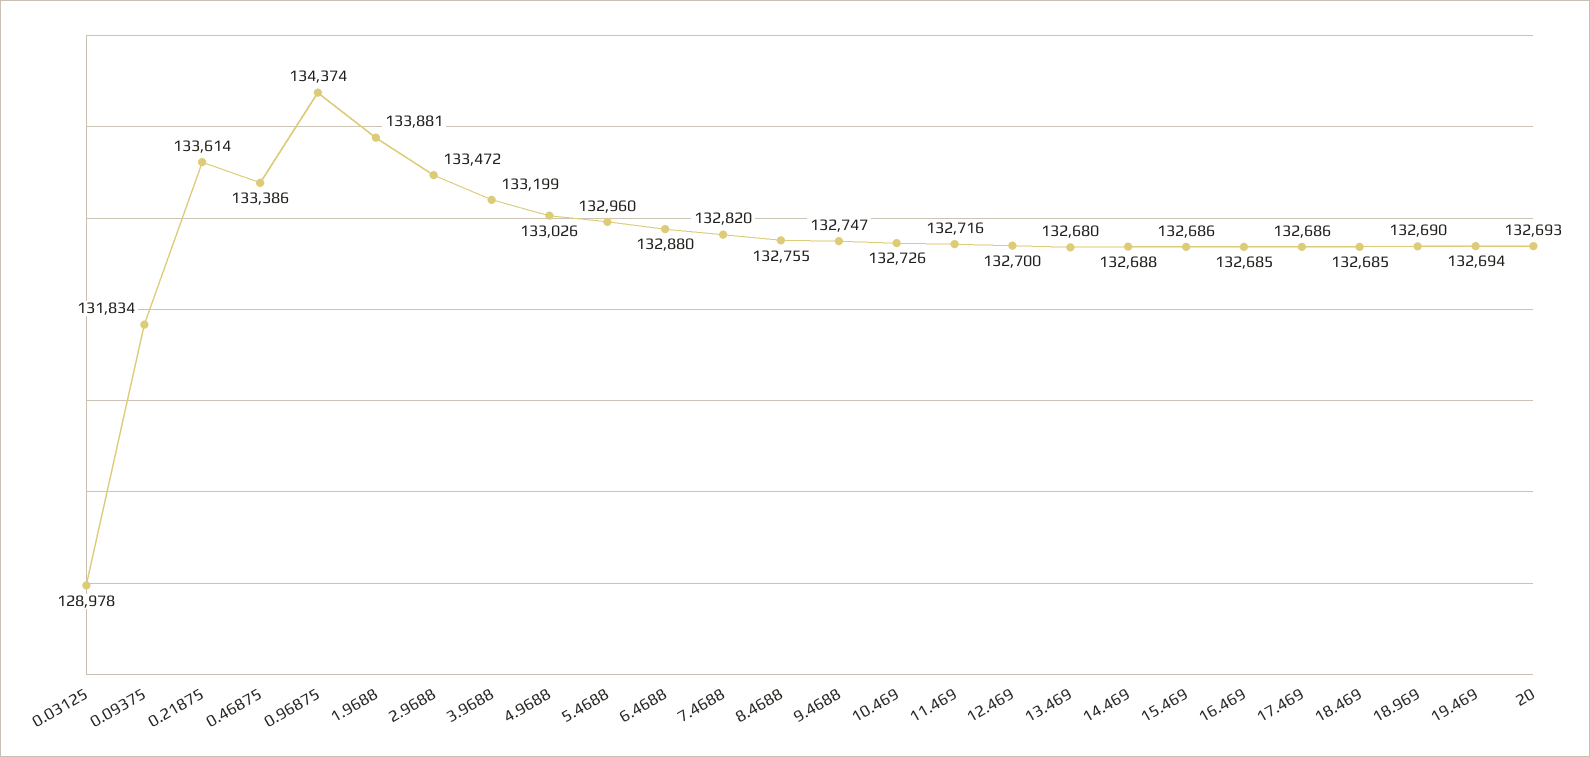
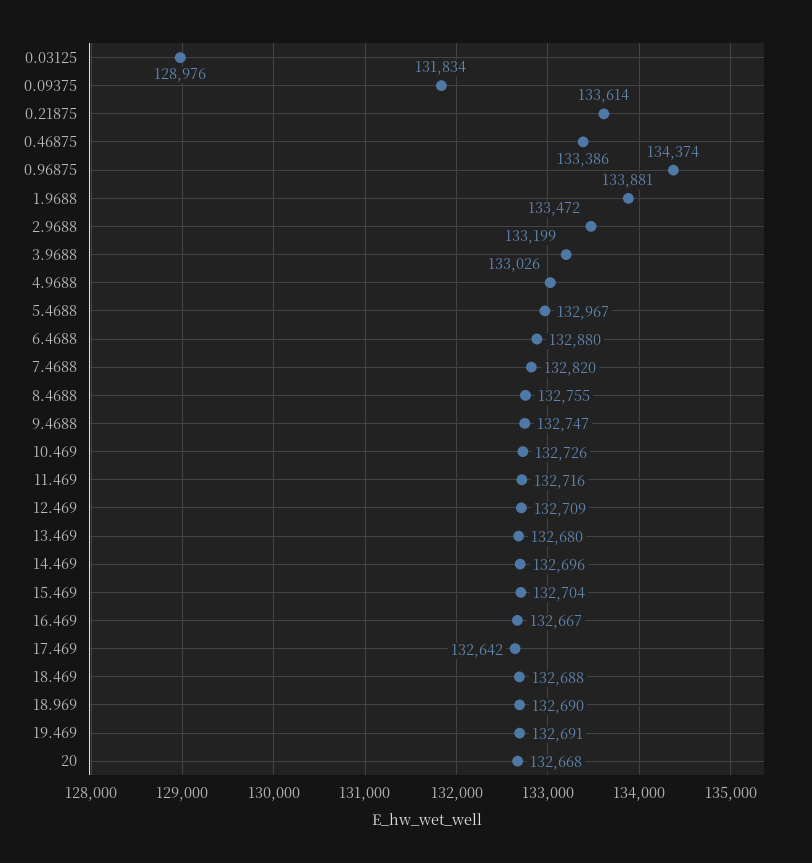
0.03125: 128978 -> 128976
5.4688: 132960 -> 132967
12.469: 132700 -> 132709
14.469: 132688 -> 132696
15.469: 132686 -> 132704
16.469: 132685 -> 132667
17.469: 132686 -> 132642
18.469: 132685 -> 132688
19.469: 132694 -> 132691
20: 132693 -> 132668

